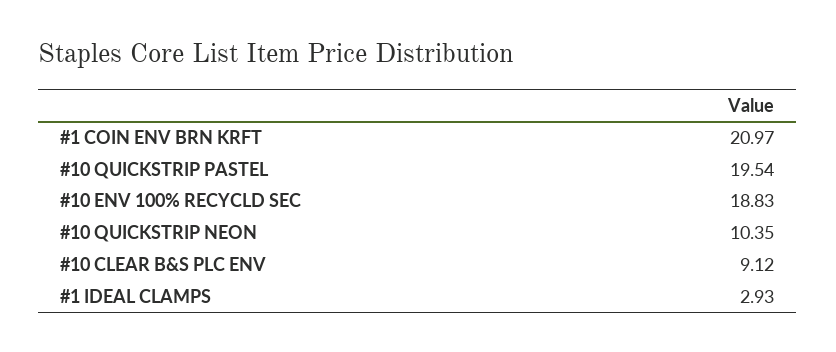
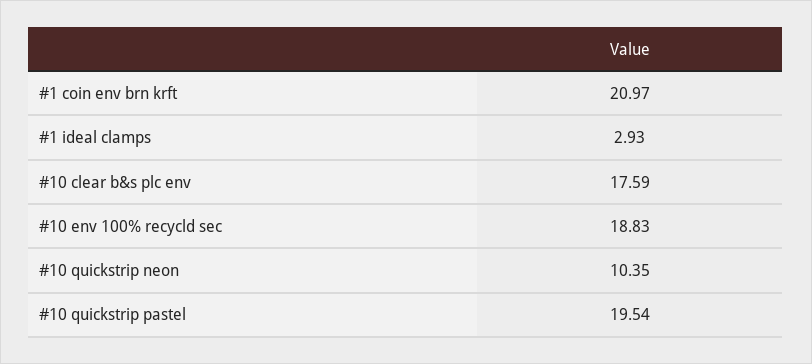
#10 CLEAR B&S PLC ENV: 9.12 -> 17.59

